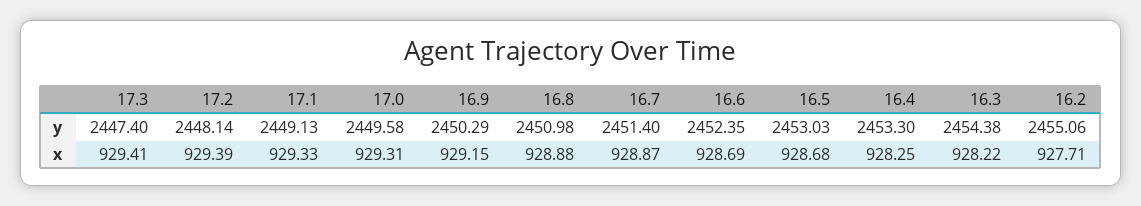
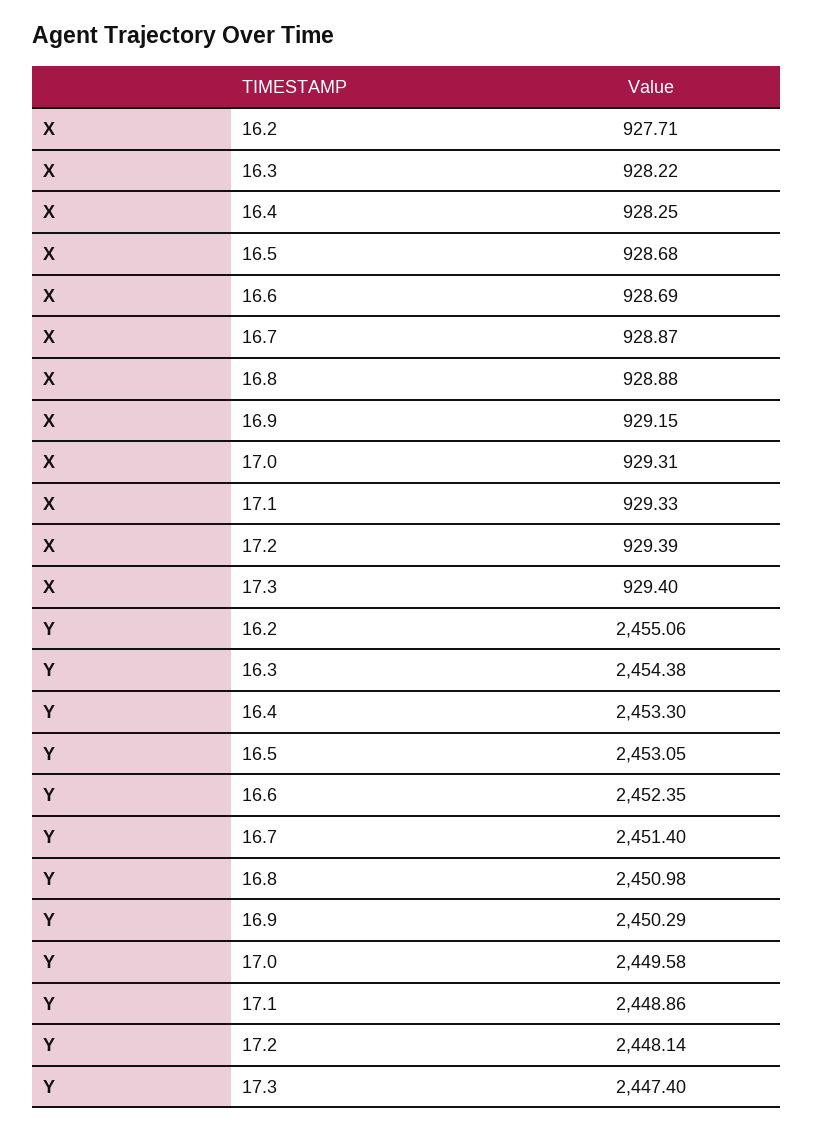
17.1, y: 2449.13 -> 2448.86
16.5, y: 2453.03 -> 2453.05
17.3, x: 929.41 -> 929.4

